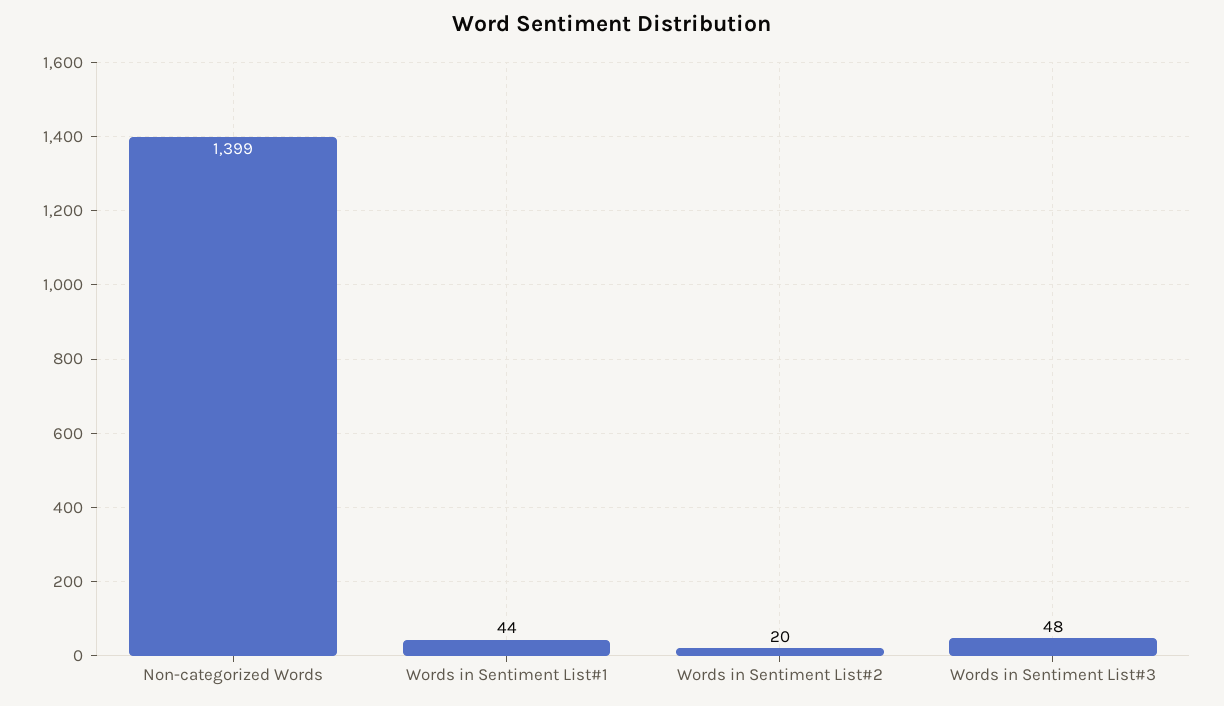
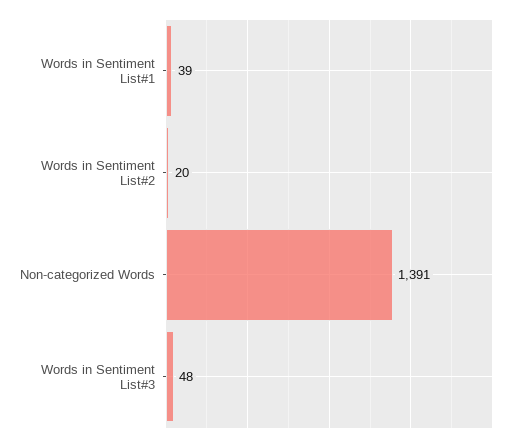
Non-categorized Words: 1399 -> 1391
Words in Sentiment List#1: 44 -> 39

